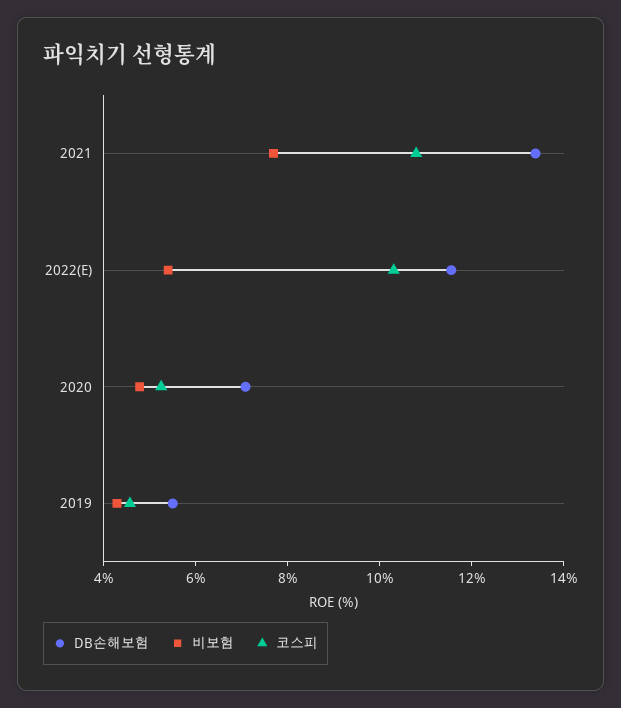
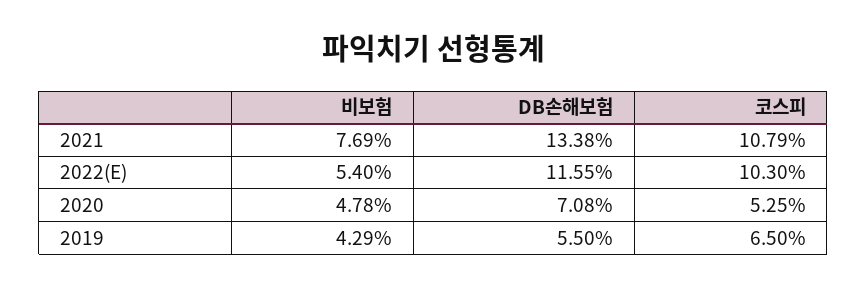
코스피, 2019: 4.5 -> 6.5

